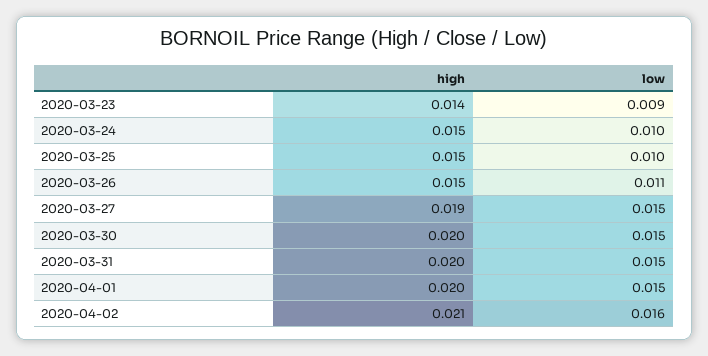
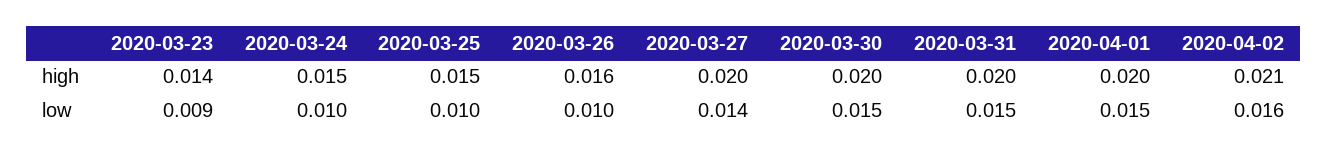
high, 2020-03-26: 0.015 -> 0.016
low, 2020-03-26: 0.011 -> 0.01
high, 2020-03-27: 0.019 -> 0.02
low, 2020-03-27: 0.015 -> 0.014

